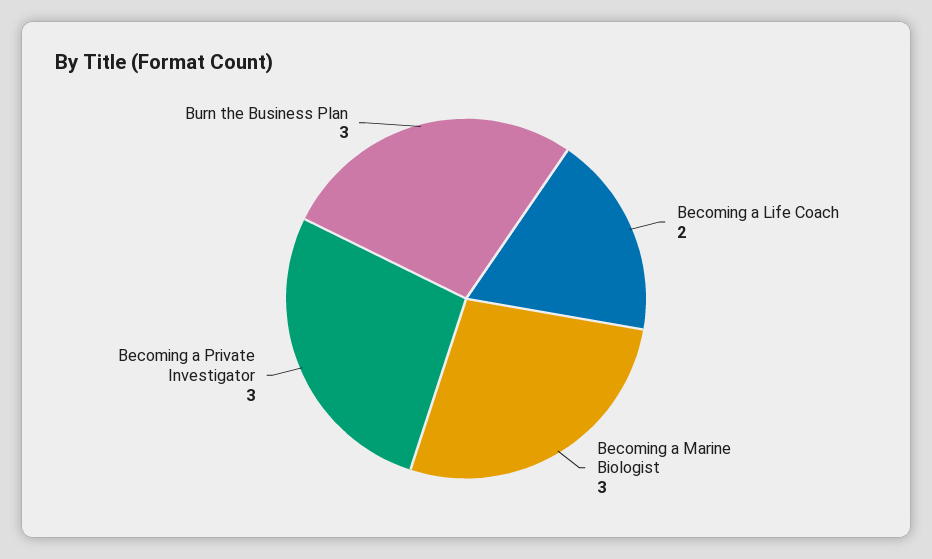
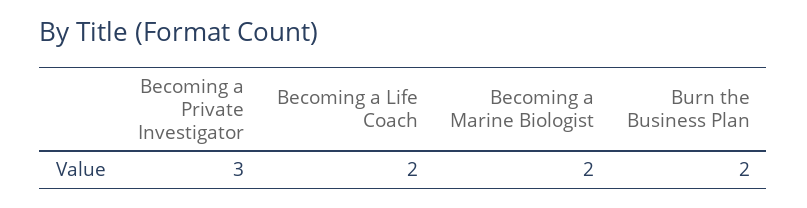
Becoming a Marine Biologist: 3 -> 2
Burn the Business Plan: 3 -> 2

